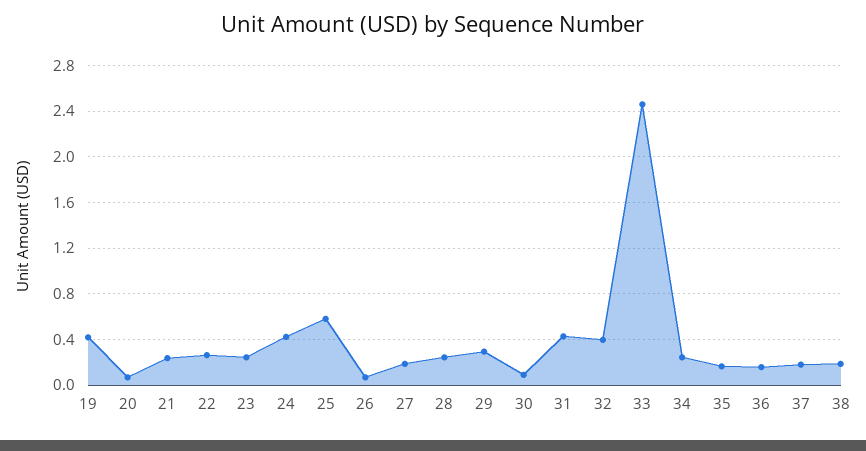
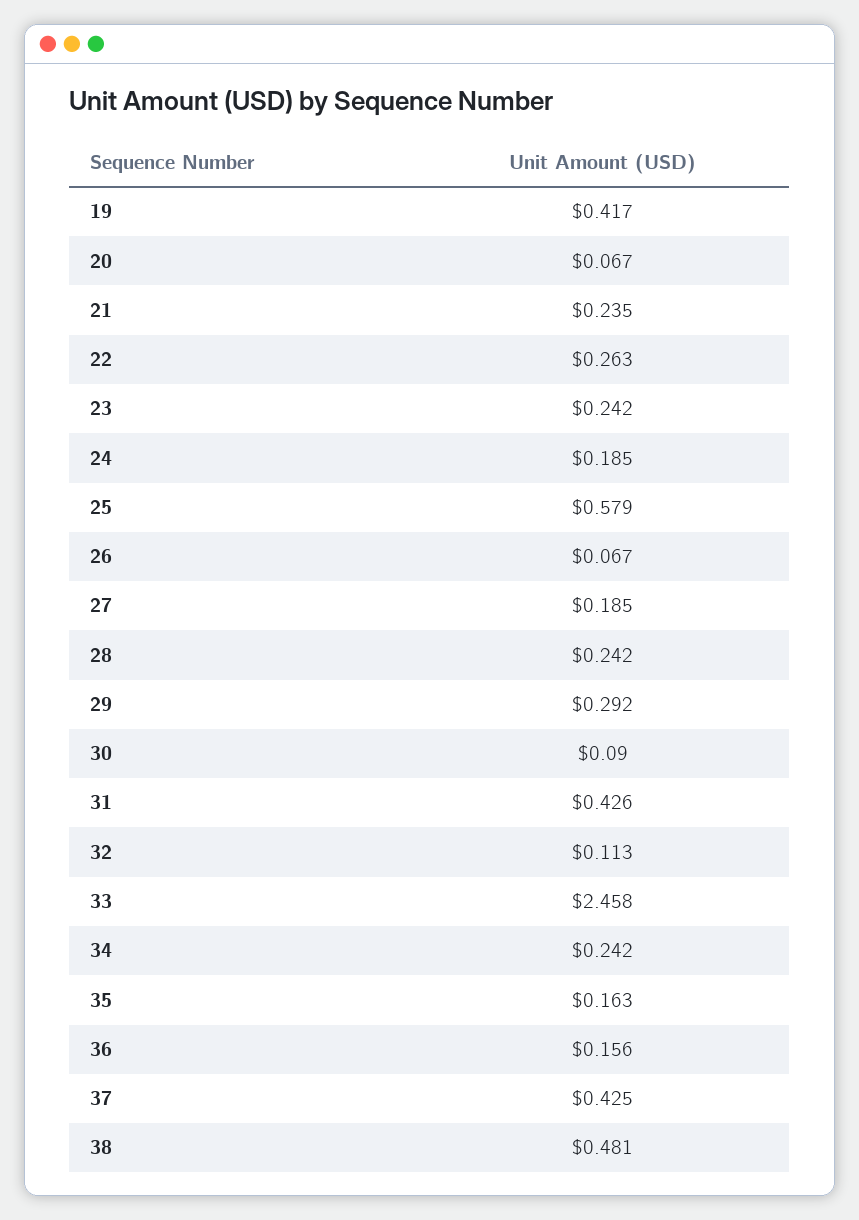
24: 0.4 -> 0.185
32: 0.4 -> 0.113
37: 0.2 -> 0.425
38: 0.2 -> 0.481

